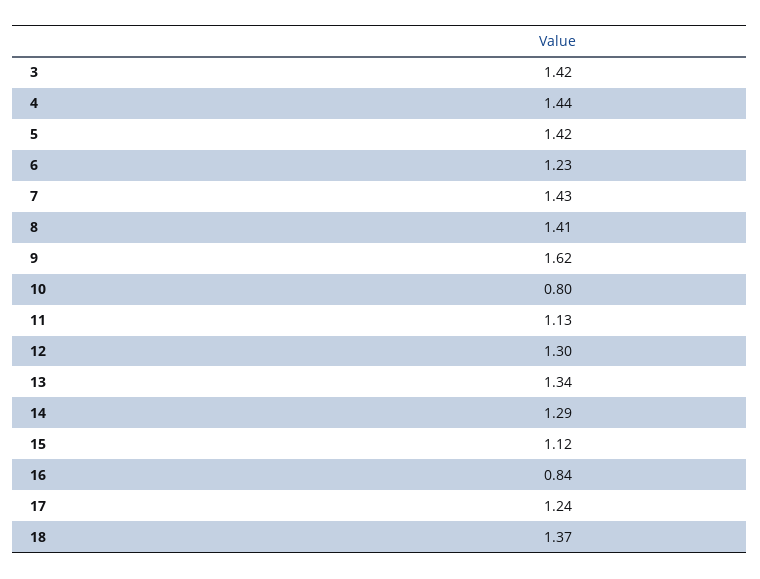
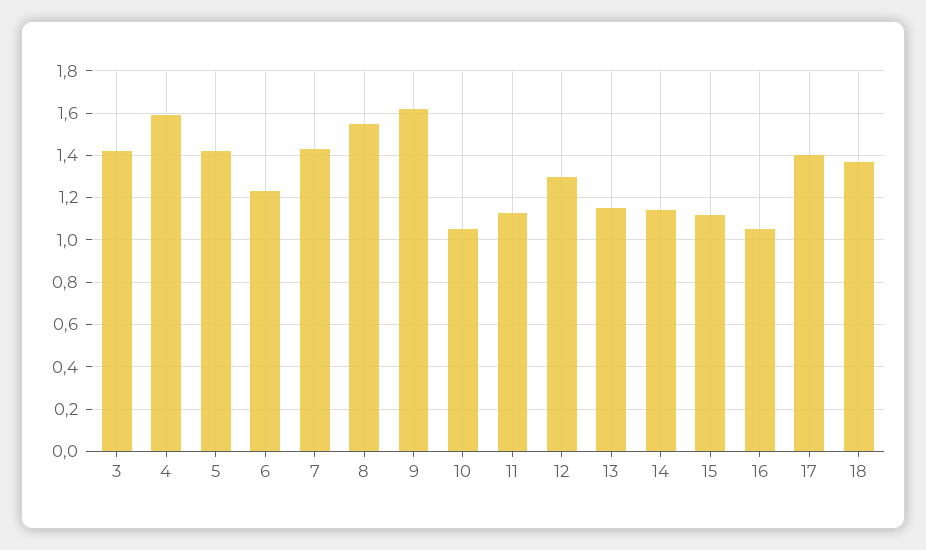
4: 1.44 -> 1.6
8: 1.41 -> 1.55
10: 0.8 -> 1.05
13: 1.34 -> 1.15
14: 1.29 -> 1.15
16: 0.84 -> 1.05
17: 1.24 -> 1.4

